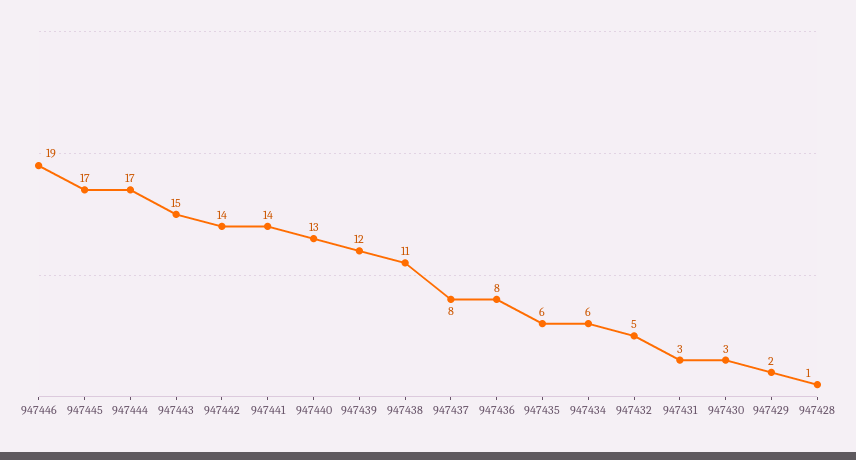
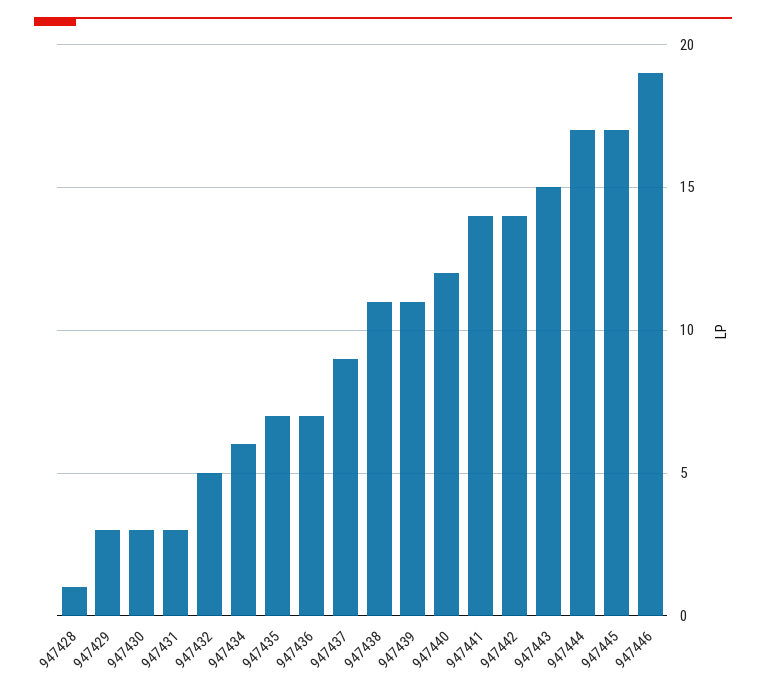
947440: 13 -> 12
947439: 12 -> 11
947437: 8 -> 9
947436: 8 -> 7
947435: 6 -> 7
947429: 2 -> 3

